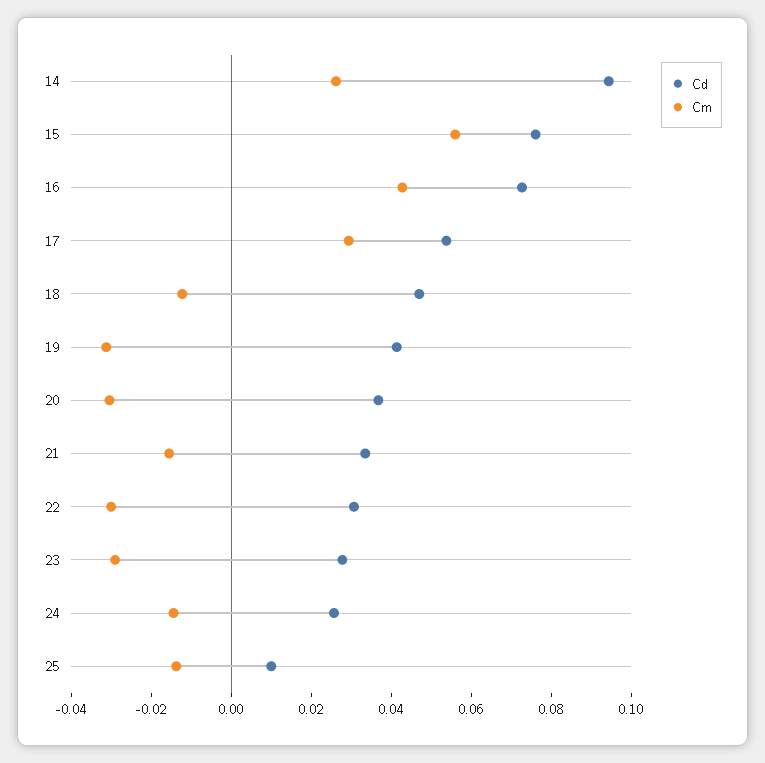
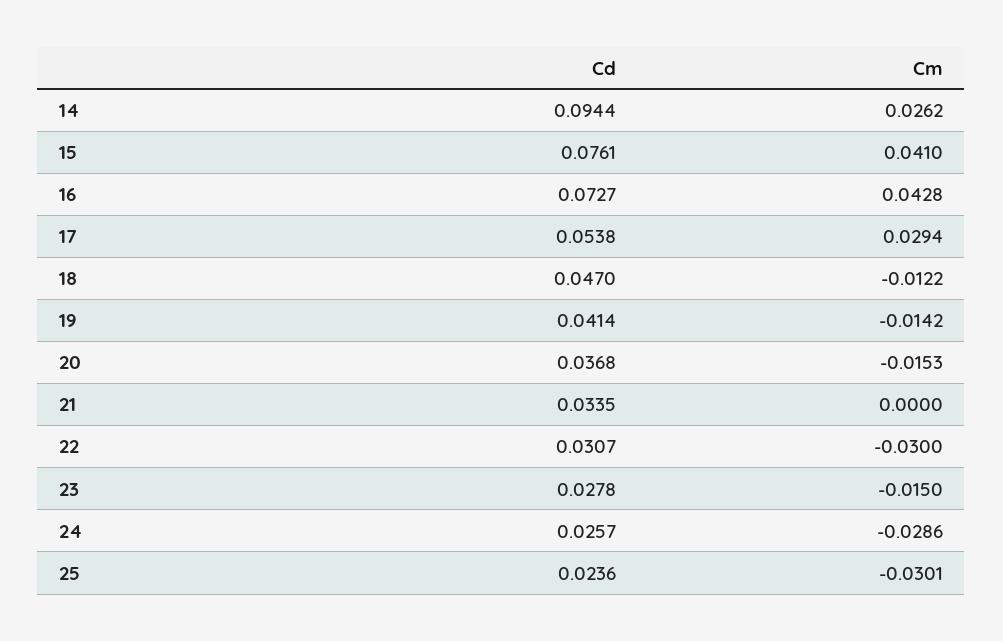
Cm, 15: 0.055 -> 0.041
Cm, 19: -0.03 -> -0.0142
Cm, 20: -0.03 -> -0.0153
Cm, 21: -0.015 -> 0
Cm, 23: -0.03 -> -0.015
Cm, 24: -0.015 -> -0.0286
Cd, 25: 0.01 -> 0.0236
Cm, 25: -0.015 -> -0.0301

